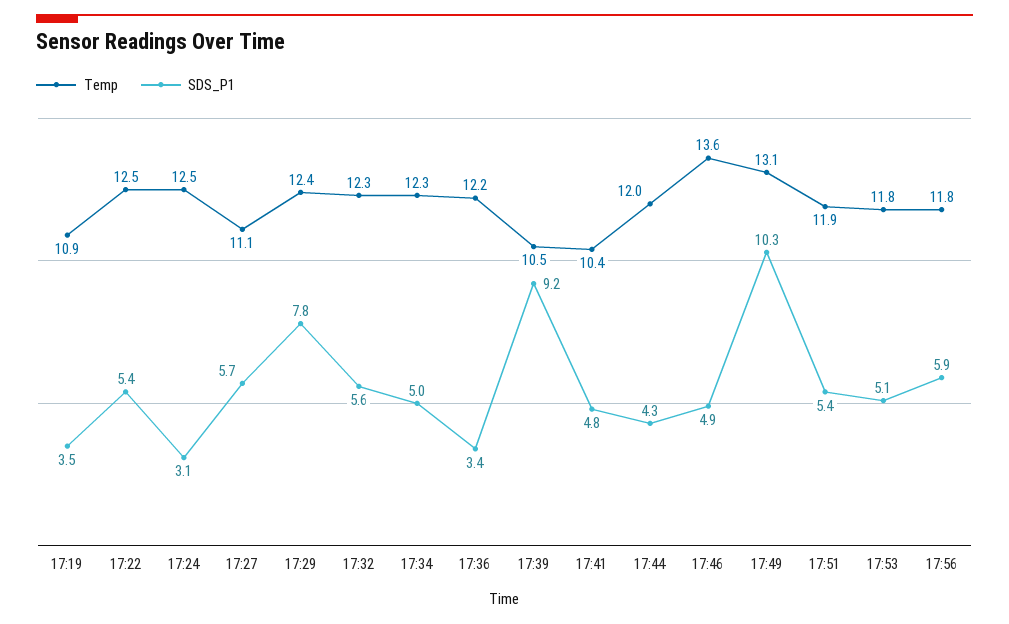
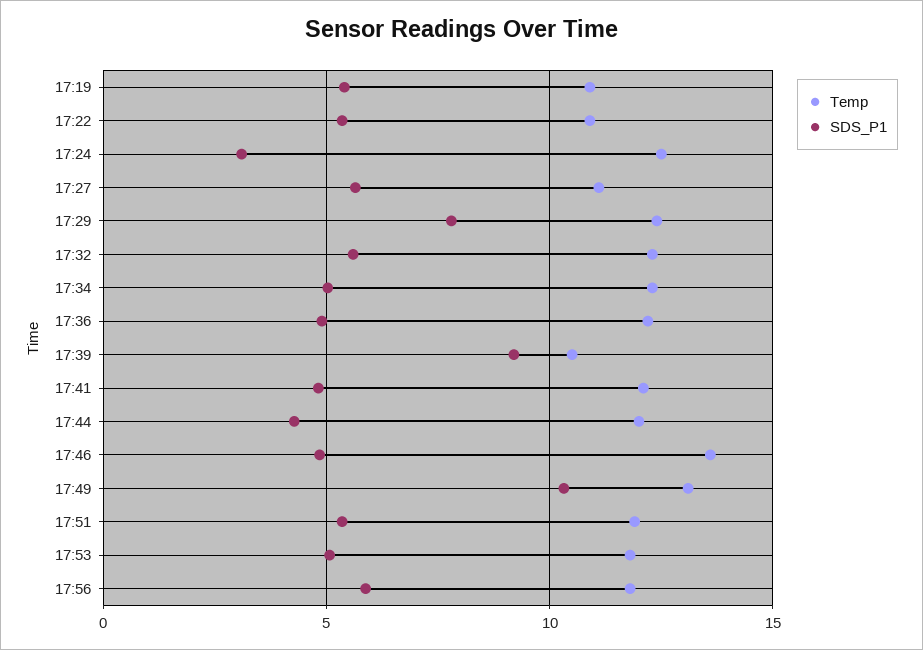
SDS_P1, 17:19: 3.5 -> 5.5
Temp, 17:22: 12.5 -> 11
SDS_P1, 17:36: 3.4 -> 5
Temp, 17:41: 10.4 -> 12

